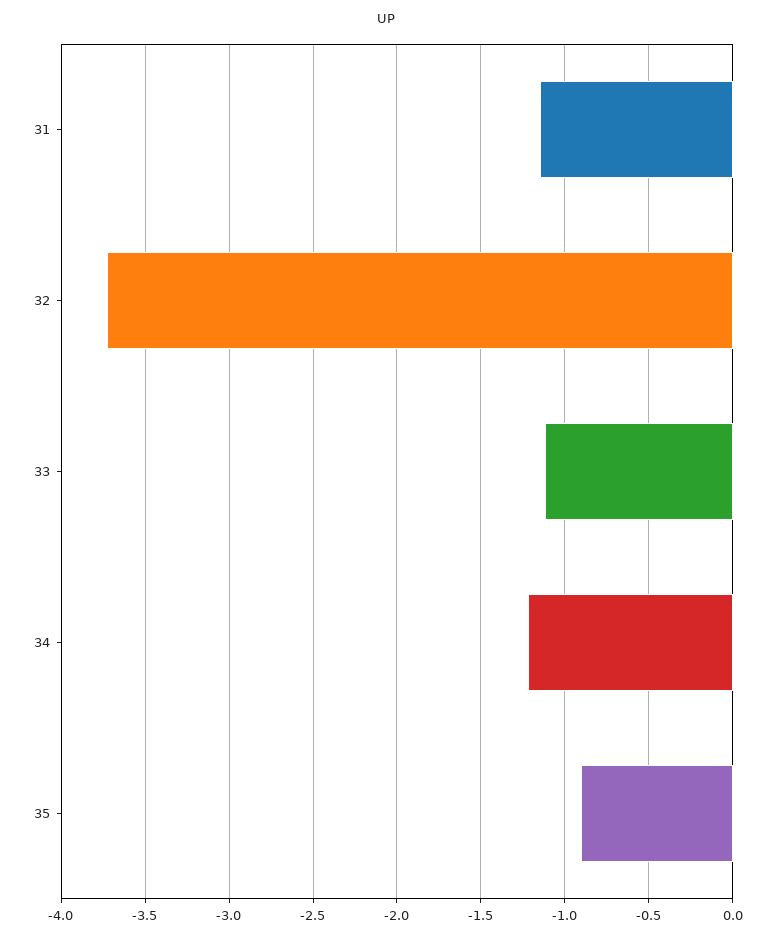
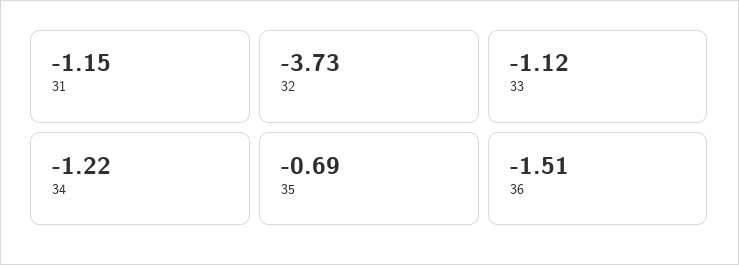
35: -0.9 -> -0.69
36: none -> -1.51

